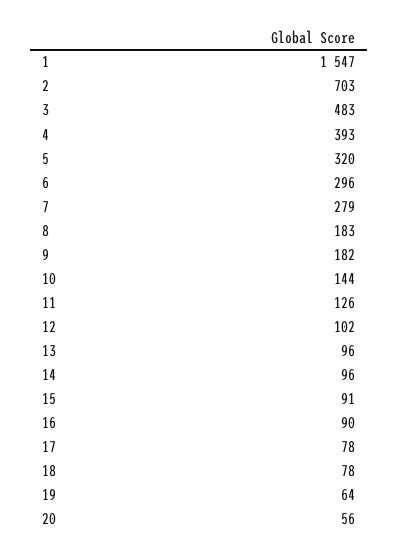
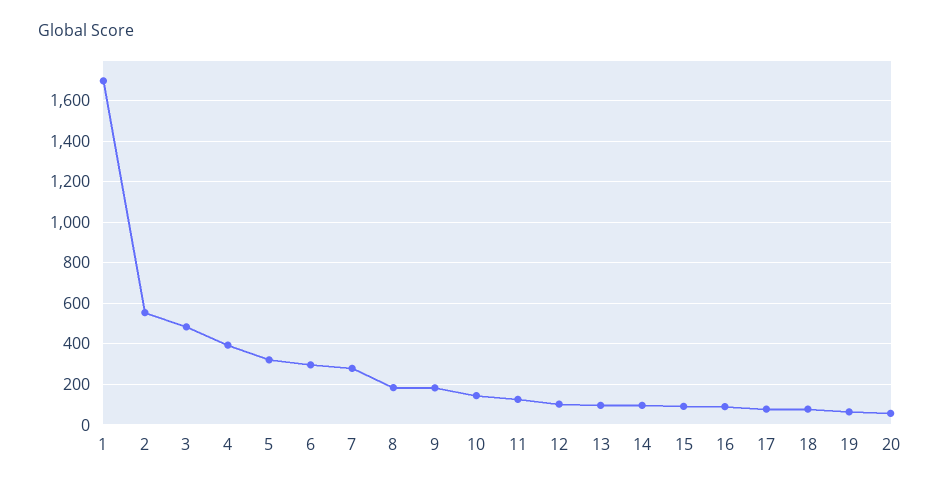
1: 1547 -> 1700
2: 703 -> 550

